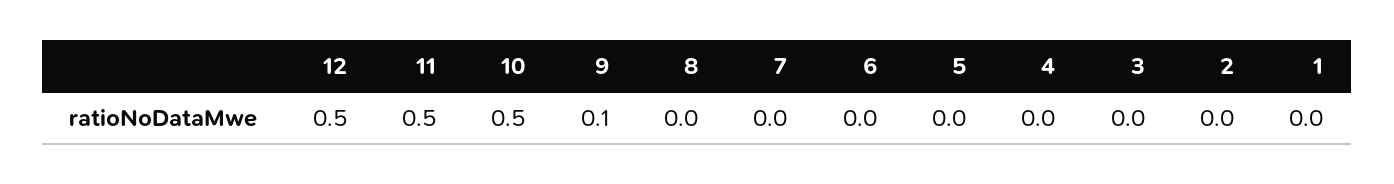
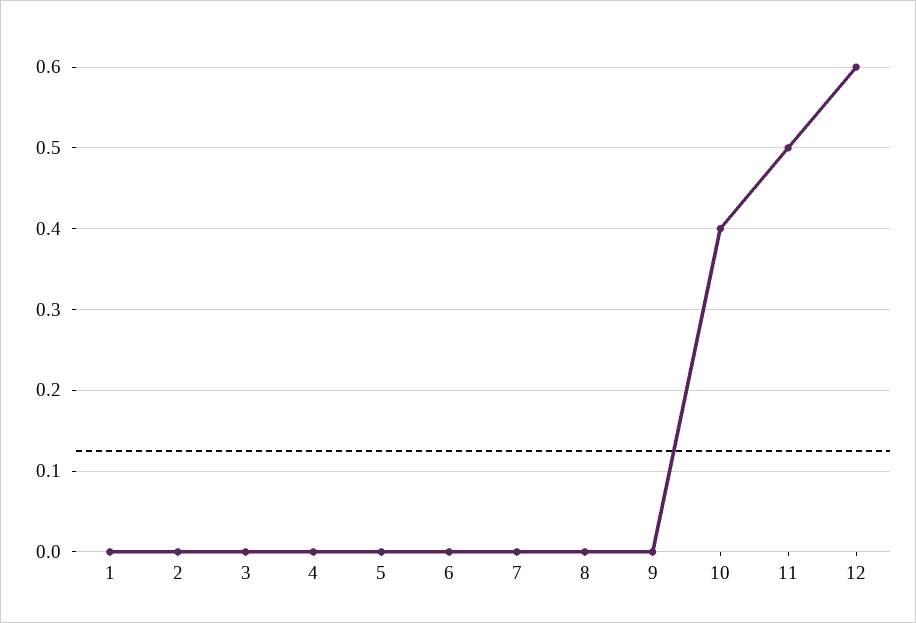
12: 0.5 -> 0.6
10: 0.5 -> 0.4
9: 0.1 -> 0

